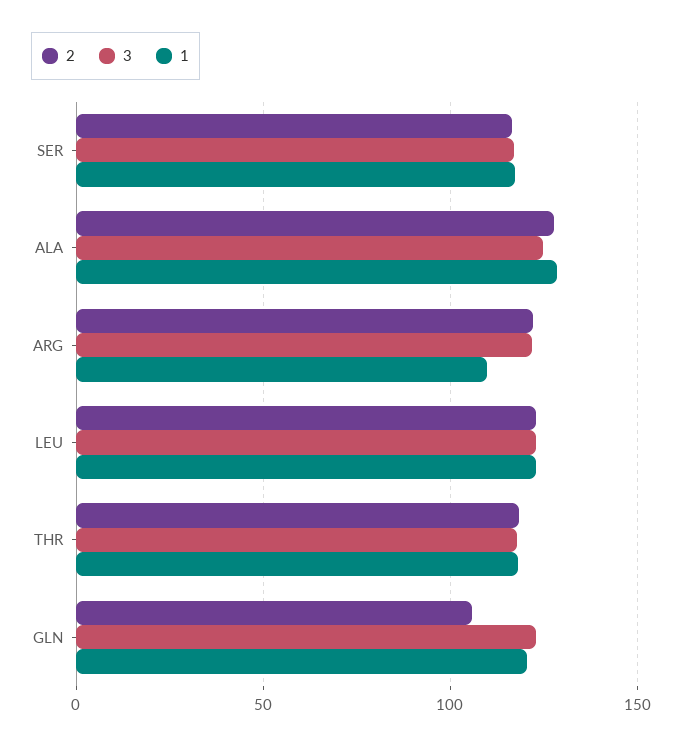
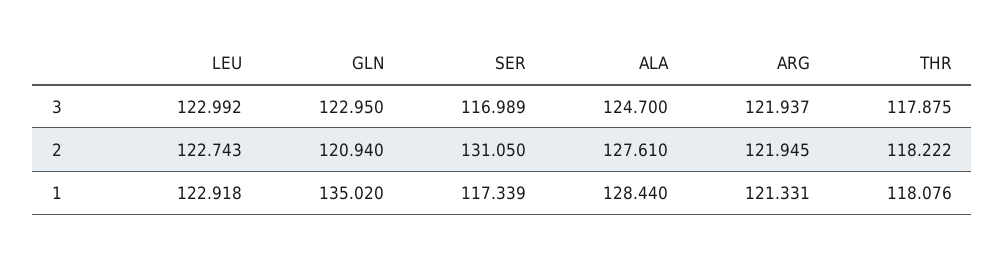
2, SER: 115 -> 131.05
1, ARG: 110 -> 121.331
2, GLN: 105 -> 120.94
1, GLN: 120 -> 135.02

